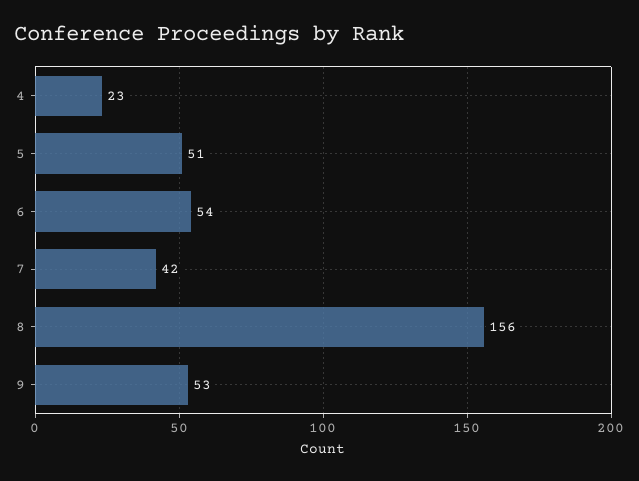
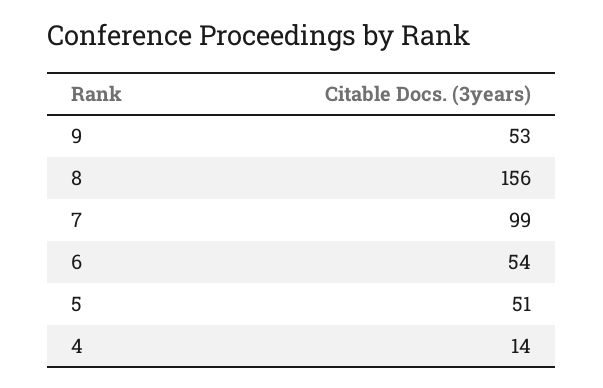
4: 23 -> 14
7: 42 -> 99

